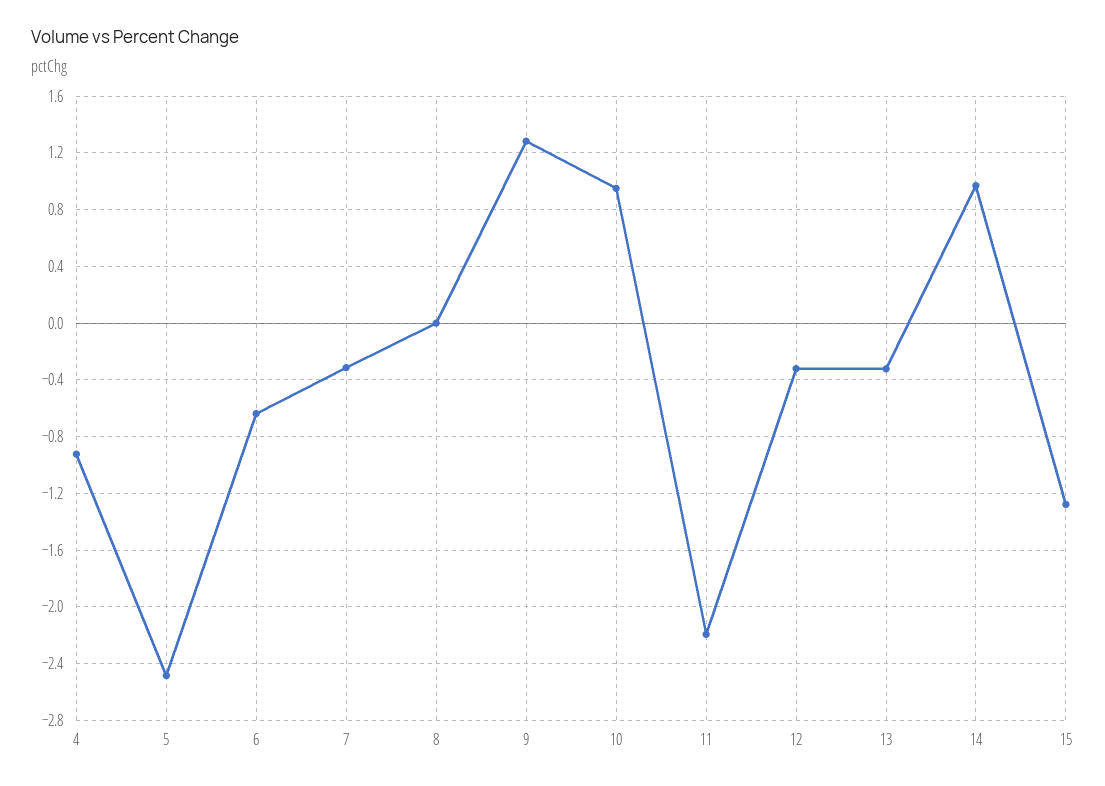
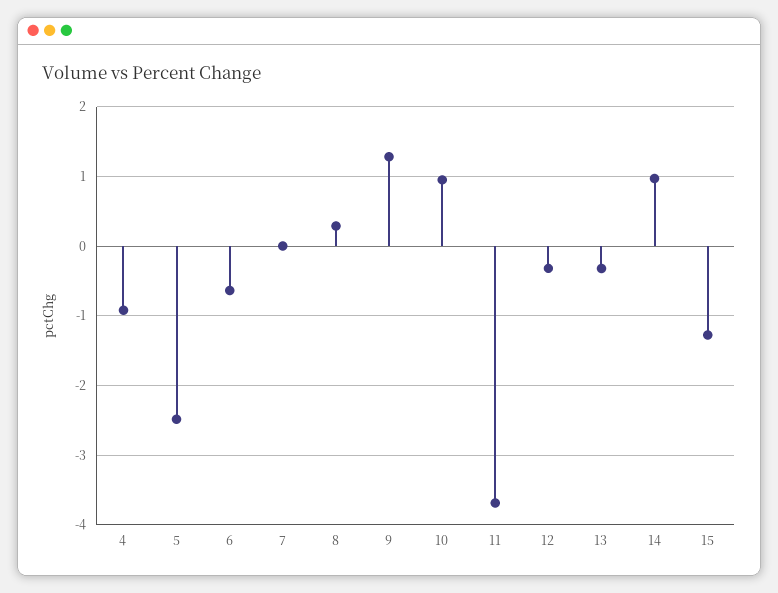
7: -0.3 -> 0
8: 0 -> 0.3
11: -2.2 -> -3.7

